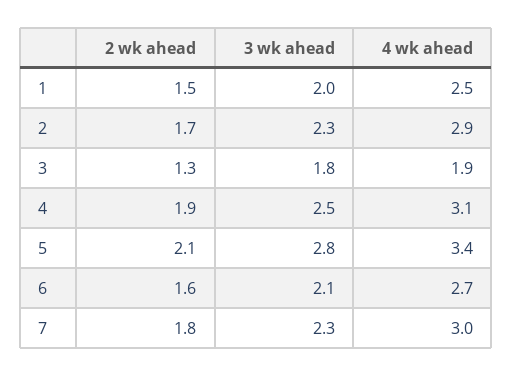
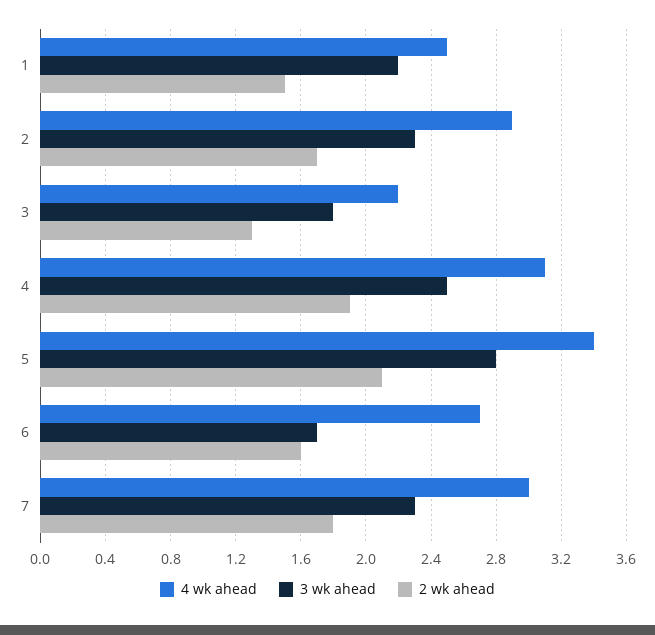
3 wk ahead, 1: 2 -> 2.2
4 wk ahead, 3: 1.9 -> 2.2
3 wk ahead, 6: 2.1 -> 1.7

